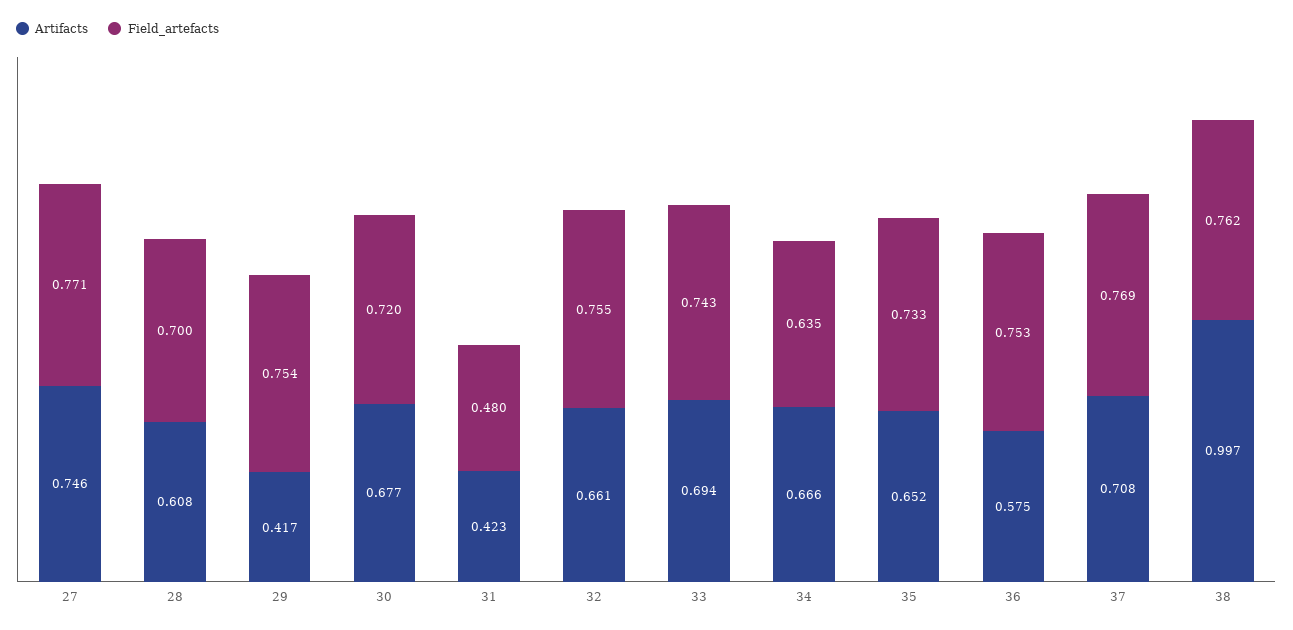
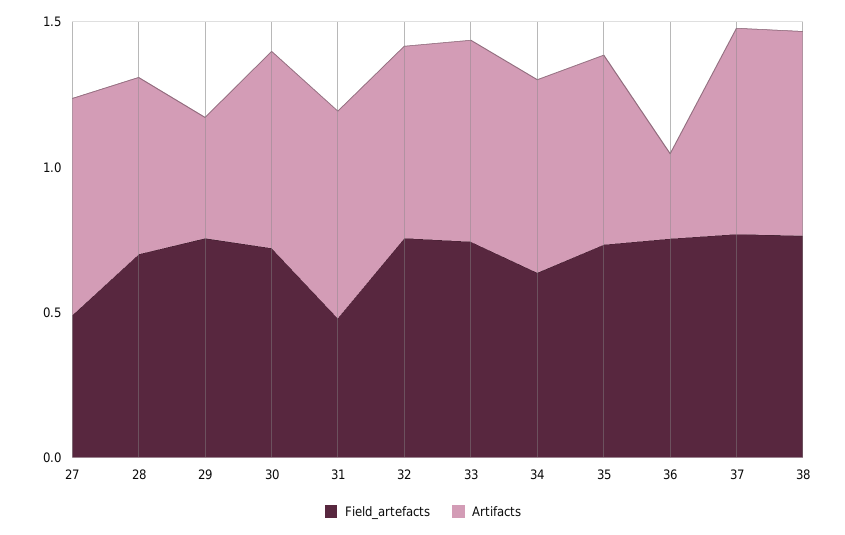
Field_artefacts, 27: 0.771 -> 0.5
Artifacts, 31: 0.423 -> 0.7
Artifacts, 36: 0.575 -> 0.3
Artifacts, 38: 0.997 -> 0.7

